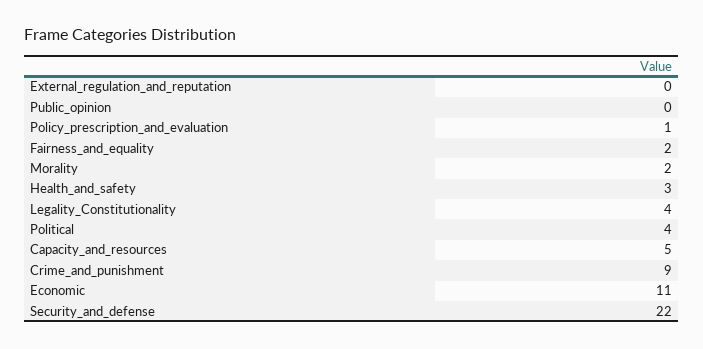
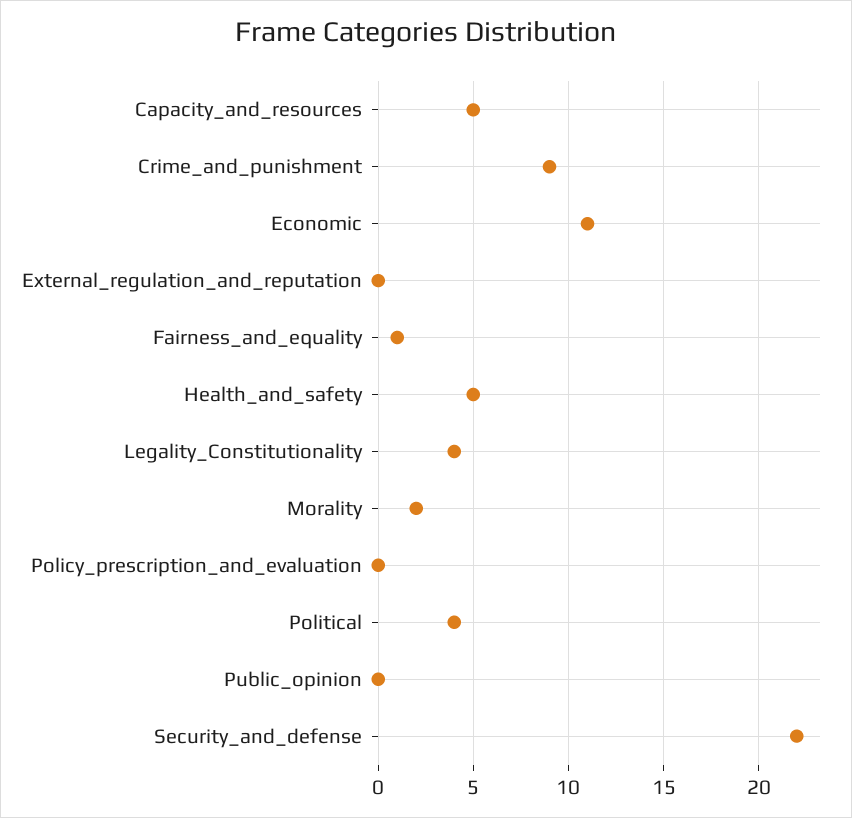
Policy_prescription_and_evaluation: 1 -> 0
Fairness_and_equality: 2 -> 1
Health_and_safety: 3 -> 5

